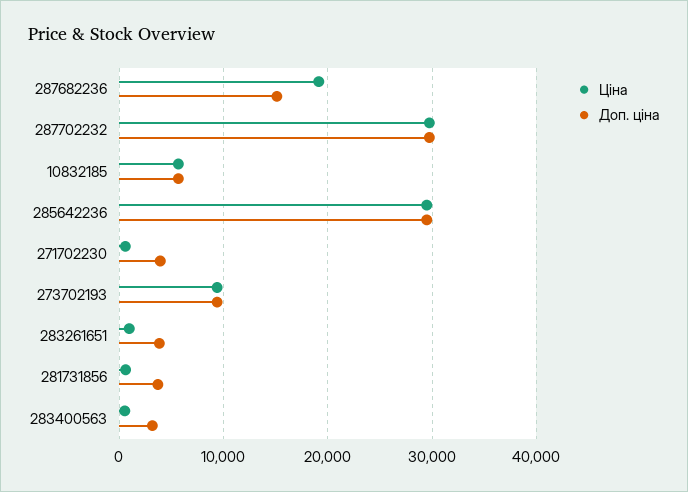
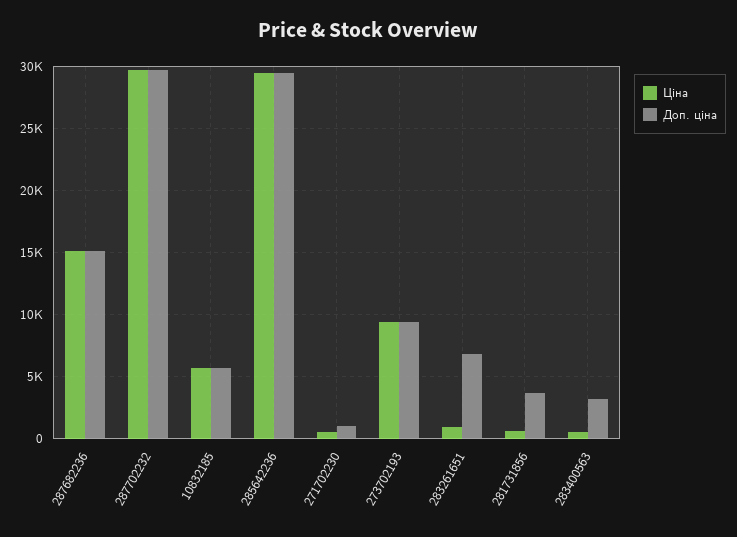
Ціна, 287682236: 19000 -> 15000
Доп. ціна, 271702230: 4000 -> 1000
Доп. ціна, 283261651: 4000 -> 7000

